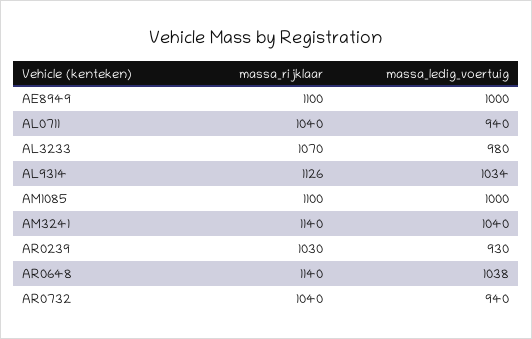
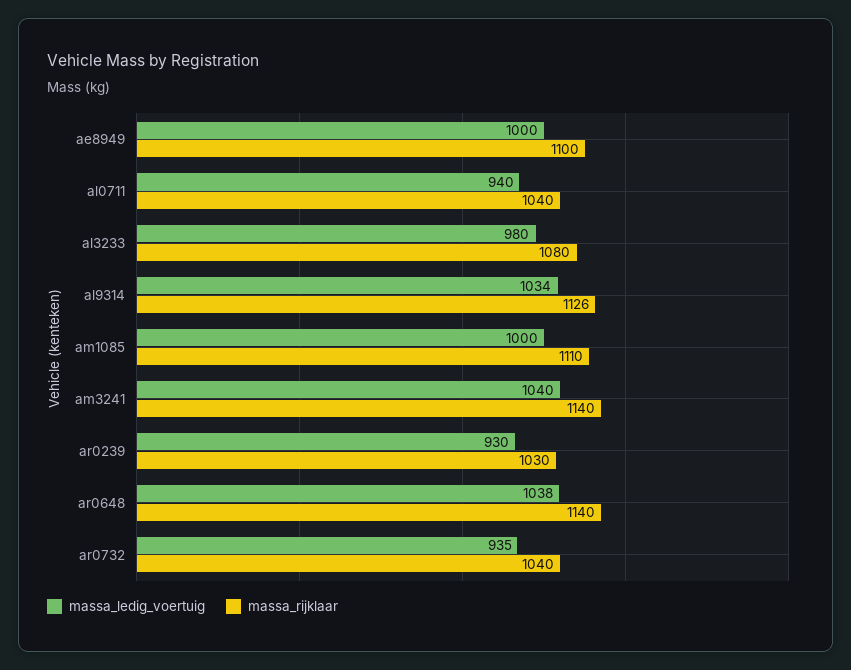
massa_rijklaar, AL3233: 1070 -> 1080
massa_rijklaar, AM1085: 1100 -> 1110
massa_ledig_voertuig, AR0732: 940 -> 935

